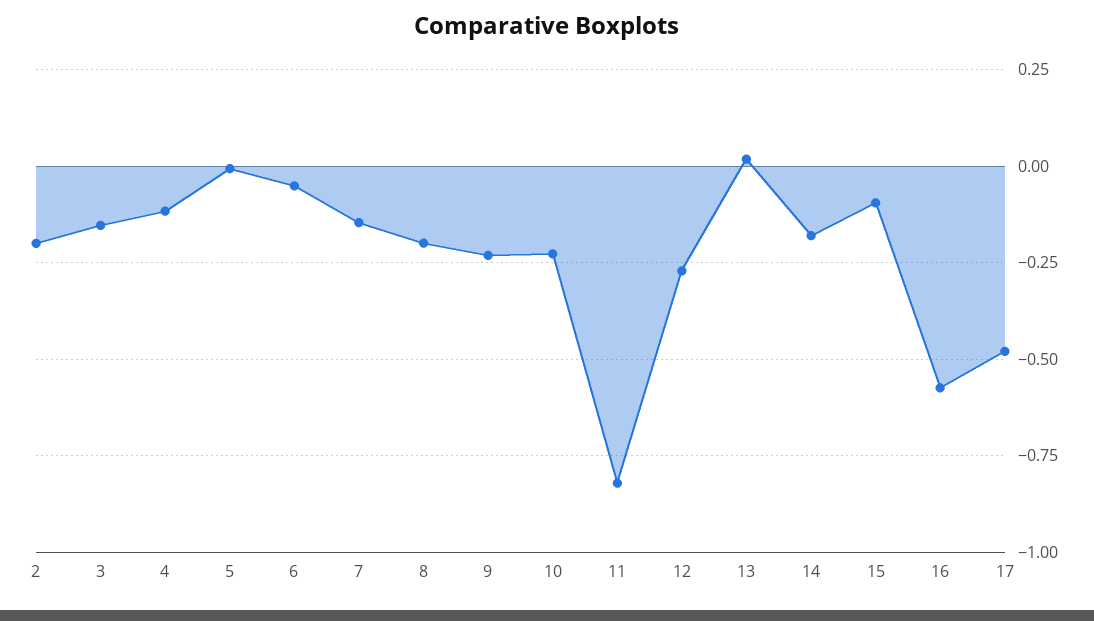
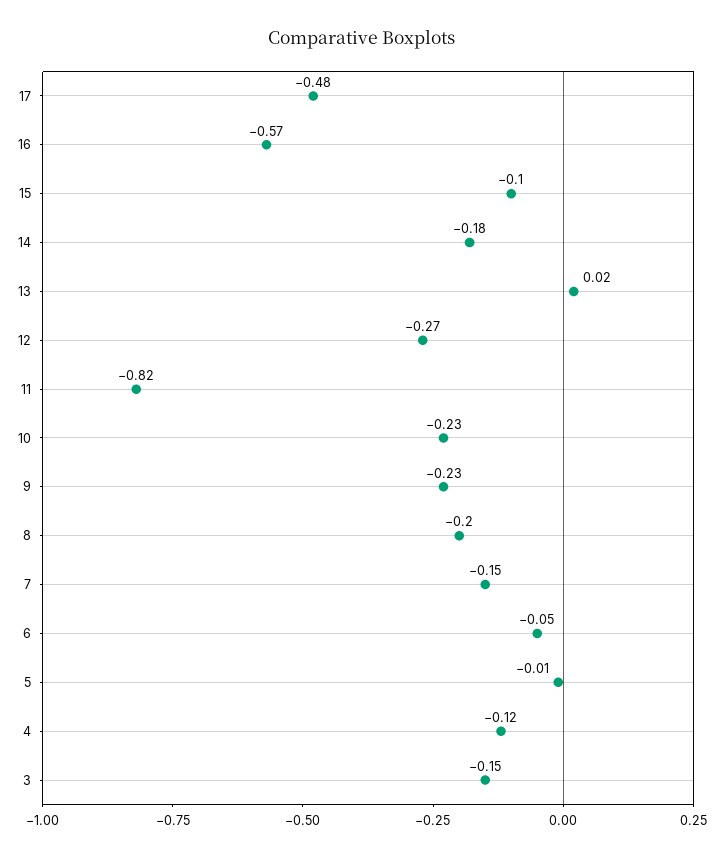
2: -0.2 -> none

